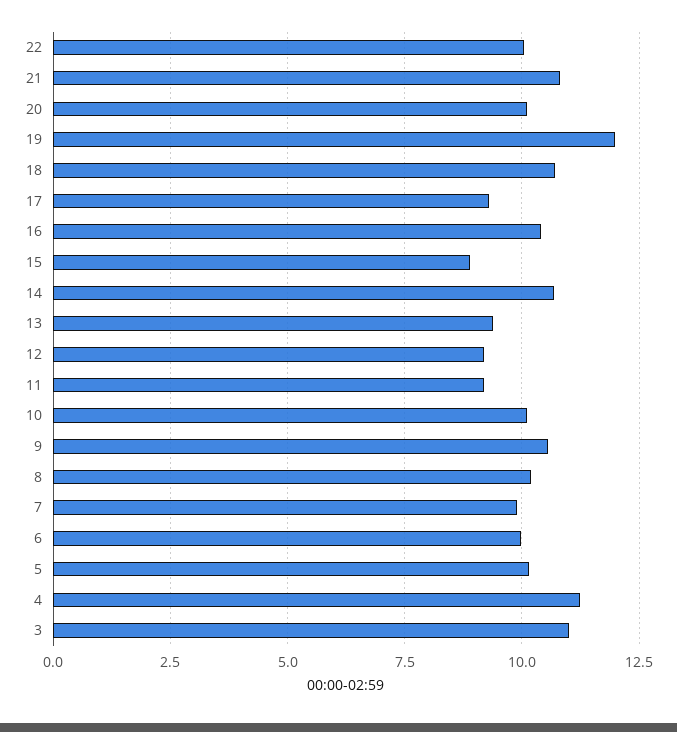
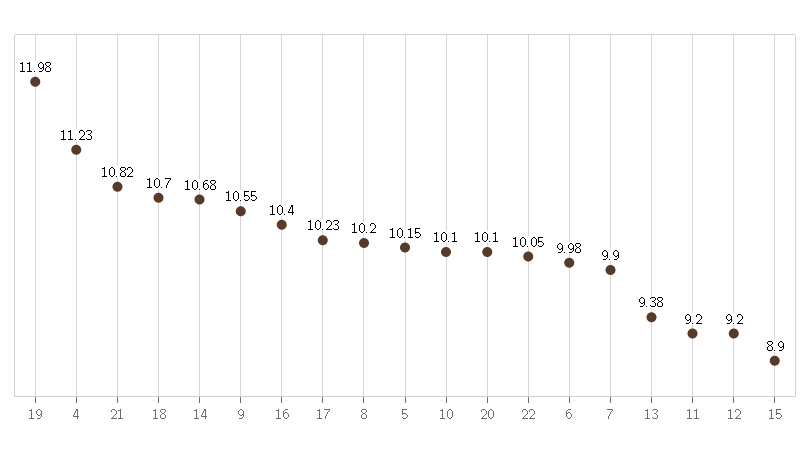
17: 9.25 -> 10.23
3: 11 -> none

